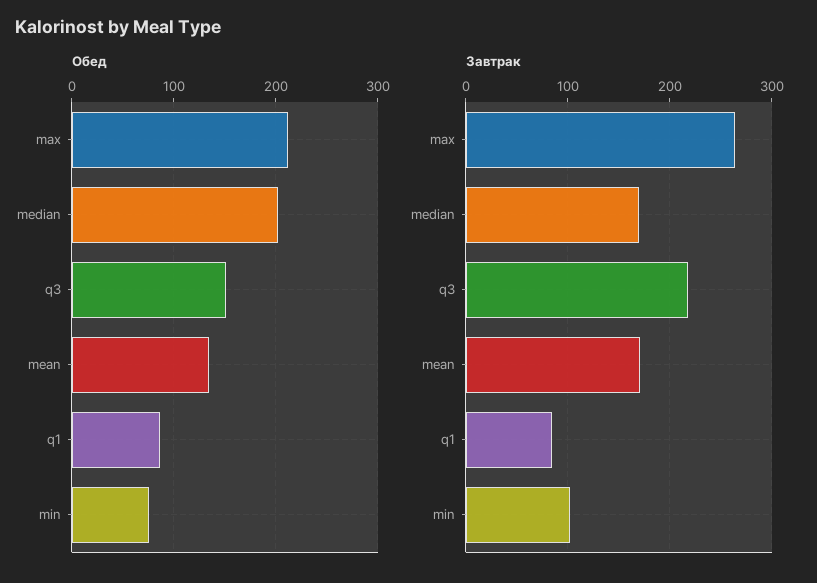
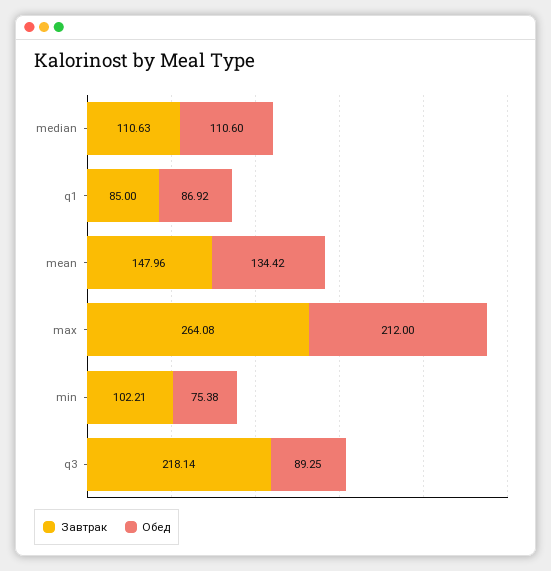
Обед, median: 200 -> 110.6
Обед, q3: 150 -> 89.25
Завтрак, median: 170 -> 110.63
Завтрак, mean: 170 -> 147.96

